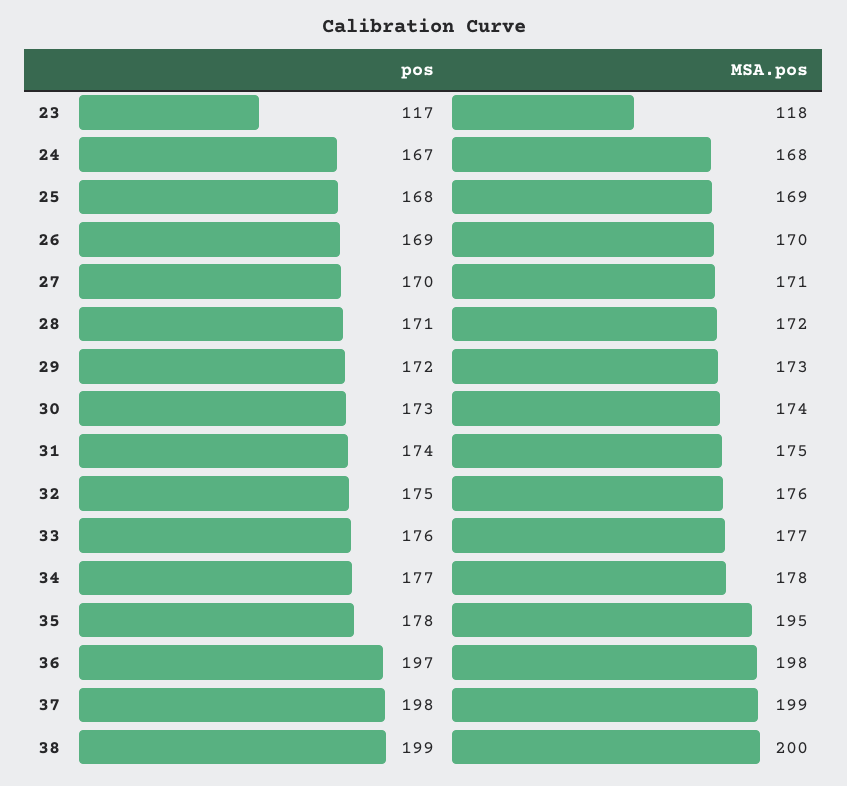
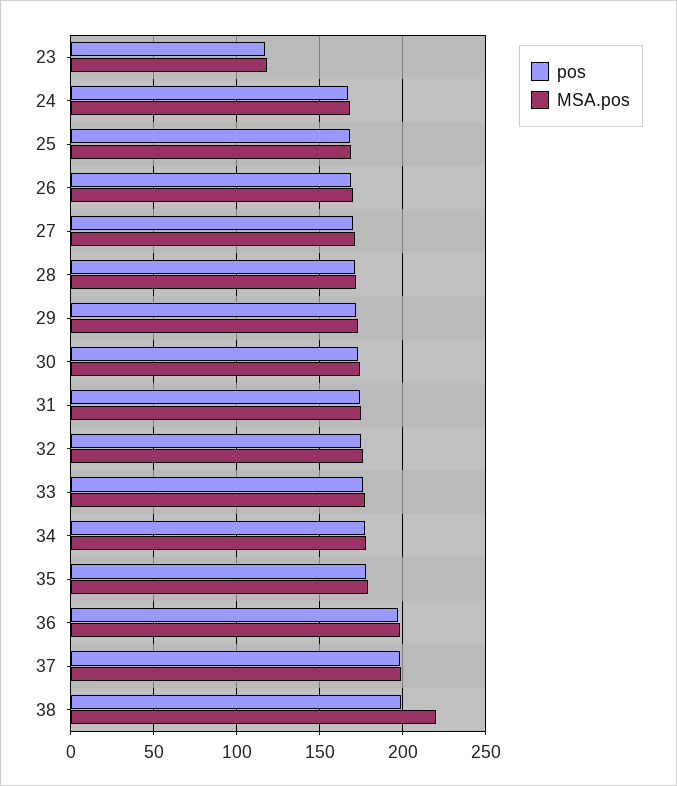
MSA.pos, 35: 195 -> 180
MSA.pos, 38: 200 -> 220

